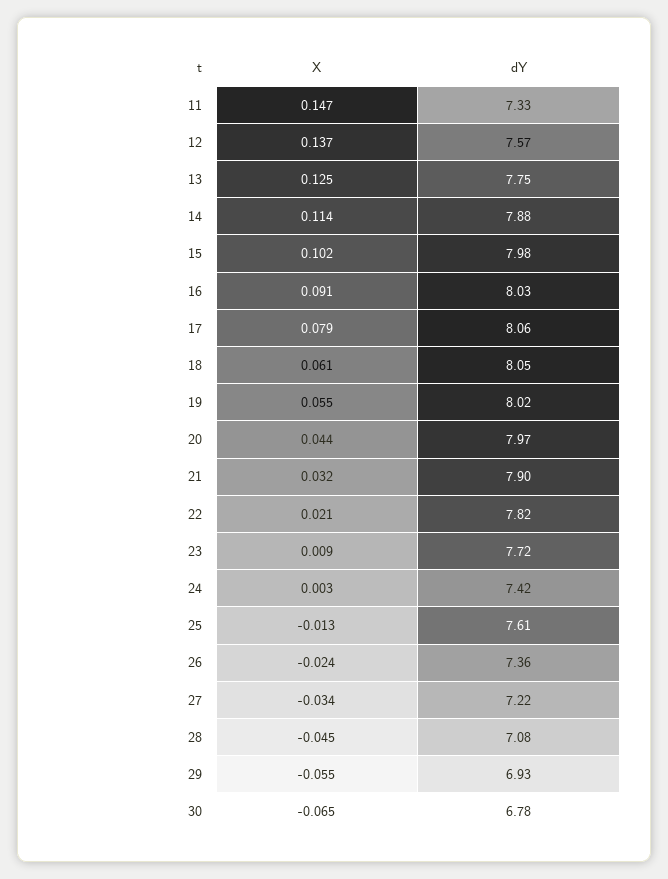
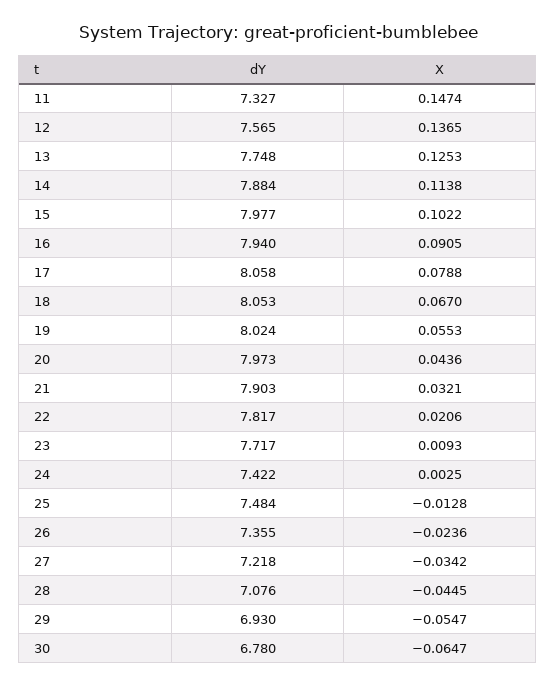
dY, 16: 8.03 -> 7.94
X, 18: 0.061 -> 0.067
dY, 25: 7.61 -> 7.484

